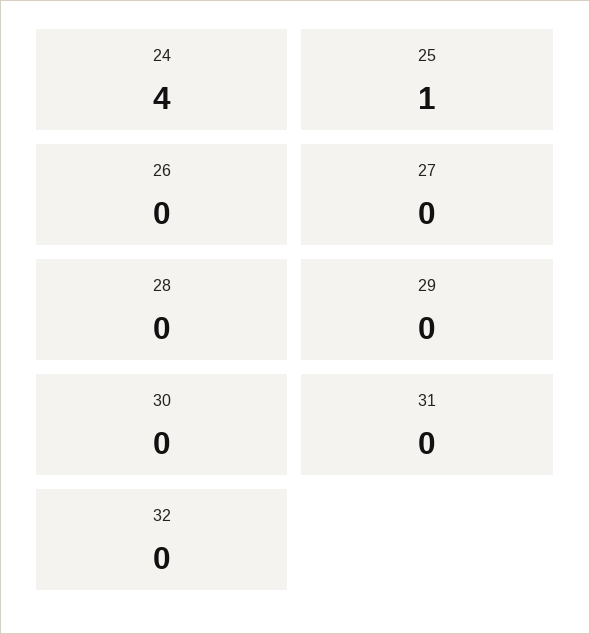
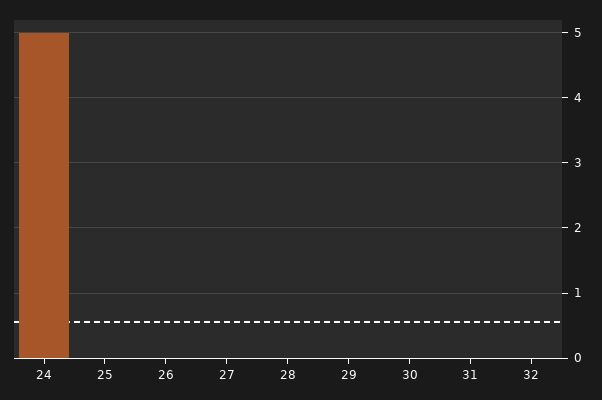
24: 4 -> 5
25: 1 -> 0

